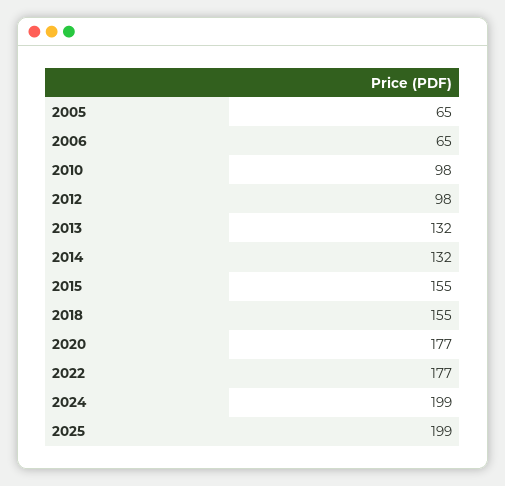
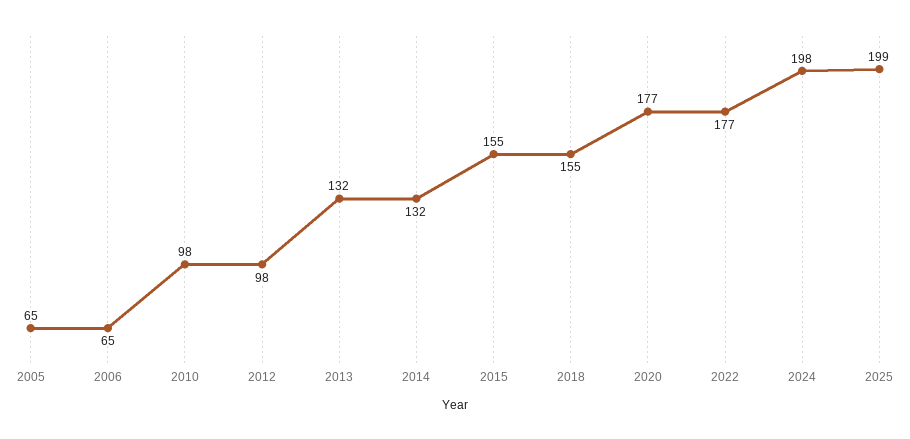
2024: 199 -> 198

